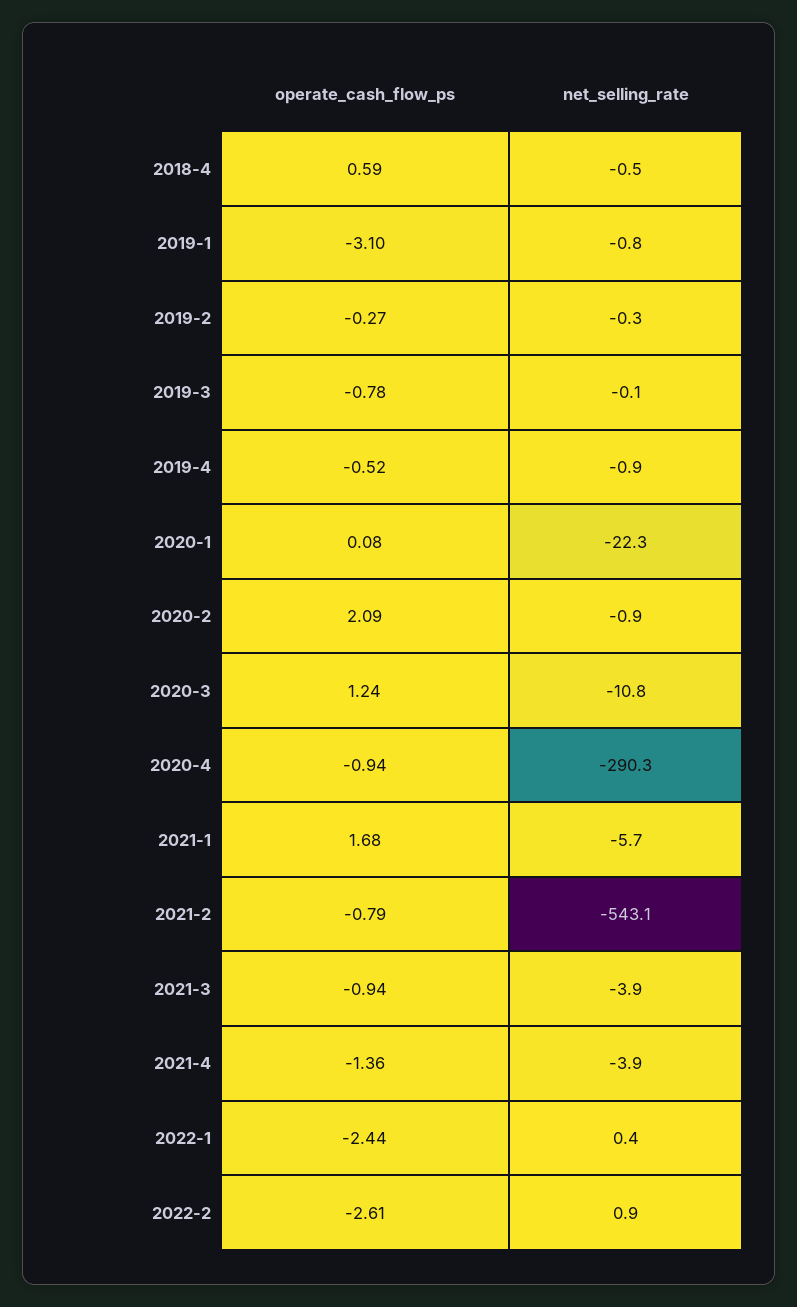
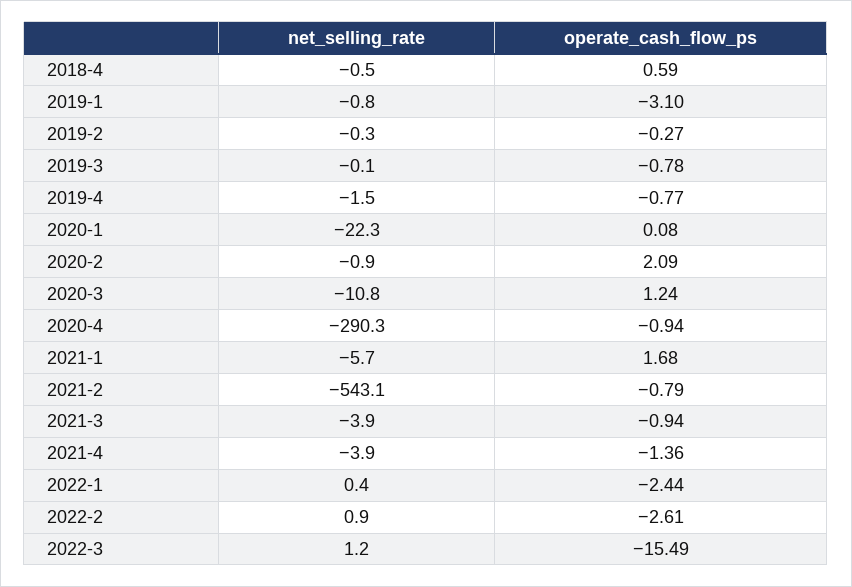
operate_cash_flow_ps, 2019-4: -0.52 -> -0.77
net_selling_rate, 2019-4: -0.9 -> -1.5
net_selling_rate, 2022-3: none -> 1.2
operate_cash_flow_ps, 2022-3: none -> -15.49

